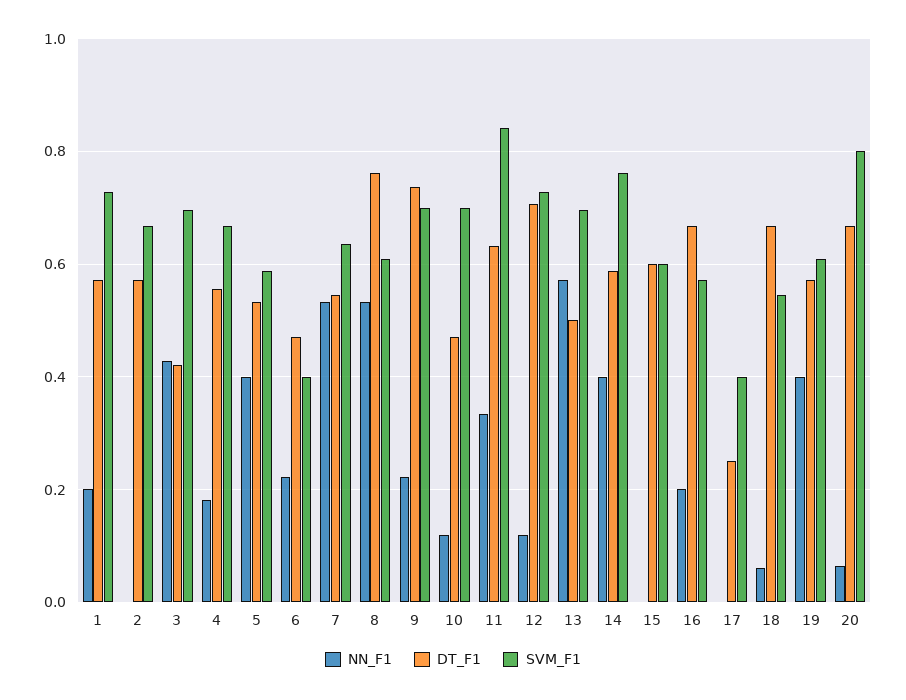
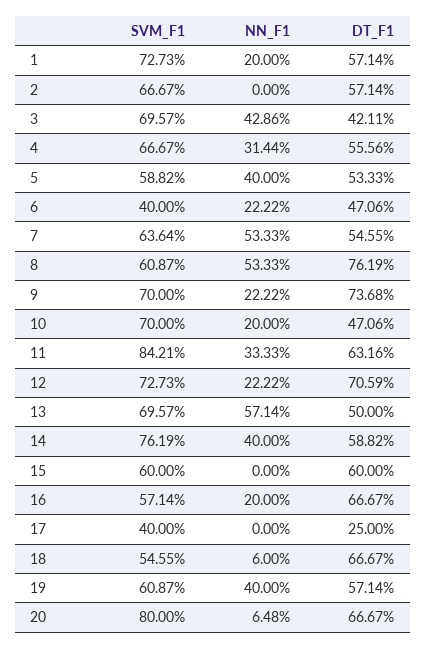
NN_F1, 4: 0.18 -> 0.3144
NN_F1, 10: 0.12 -> 0.2
NN_F1, 12: 0.12 -> 0.2222

